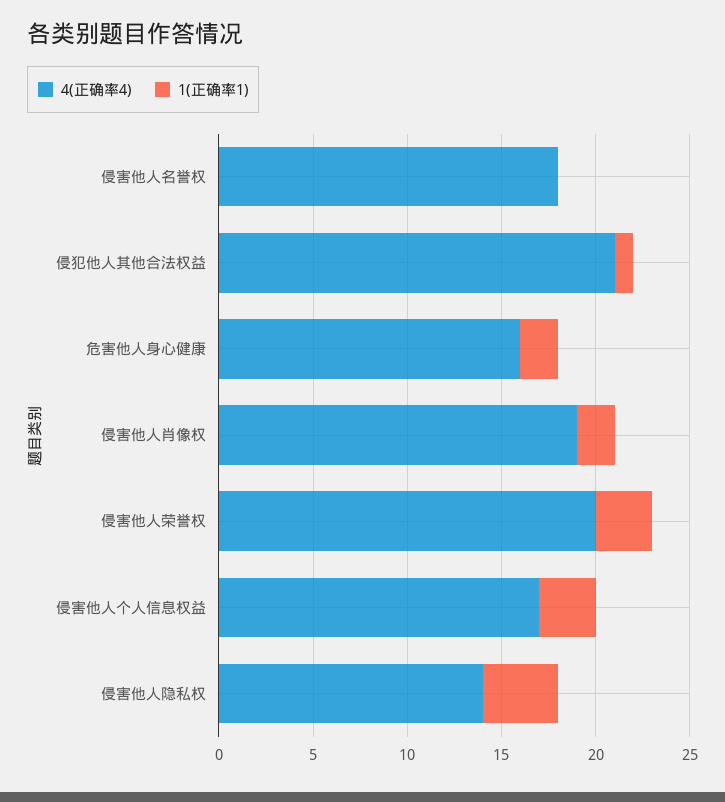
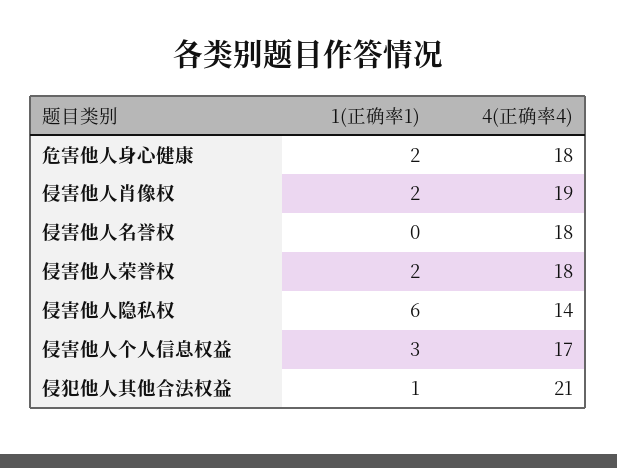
4(正确率4), 危害他人身心健康: 16 -> 18
4(正确率4), 侵害他人荣誉权: 20 -> 18
1(正确率1), 侵害他人荣誉权: 3 -> 2
1(正确率1), 侵害他人隐私权: 4 -> 6

